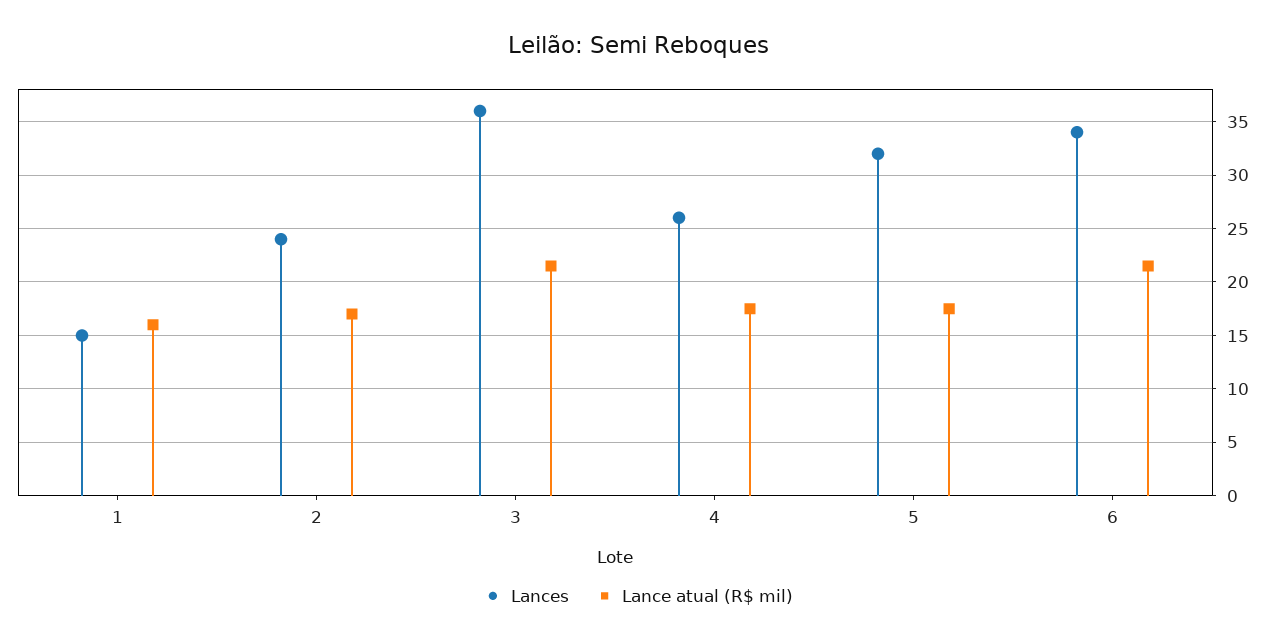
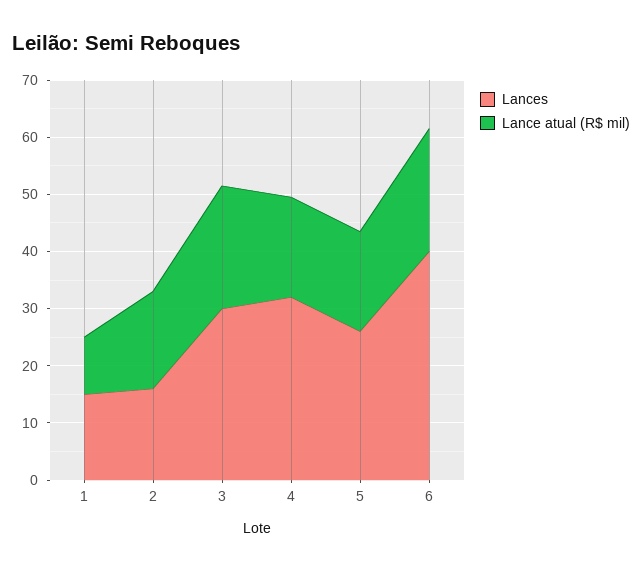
Lance atual (R$ mil), 1: 16 -> 10
Lances, 2: 24 -> 16
Lances, 3: 36 -> 30
Lances, 4: 26 -> 32
Lances, 5: 32 -> 26
Lances, 6: 34 -> 40

